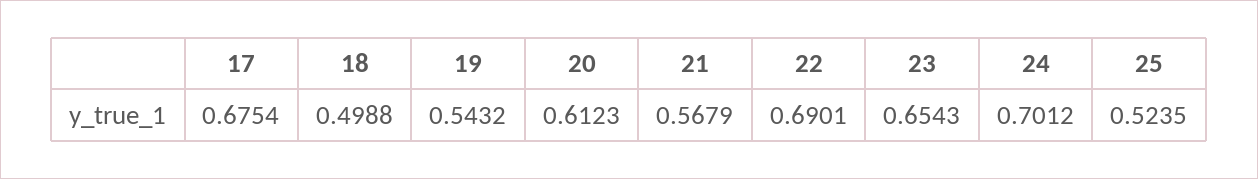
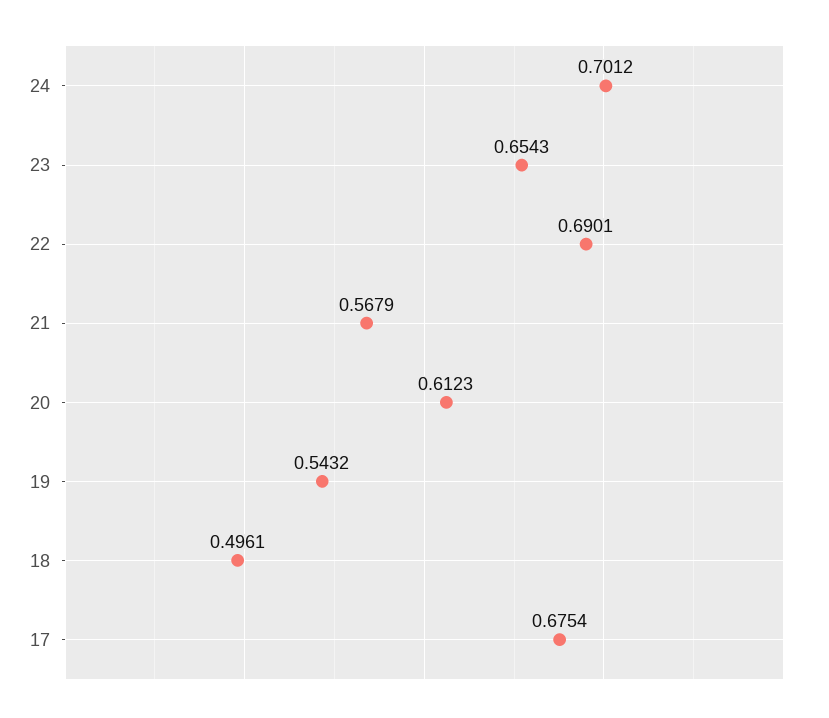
18: 0.4988 -> 0.4961
25: 0.5235 -> none

